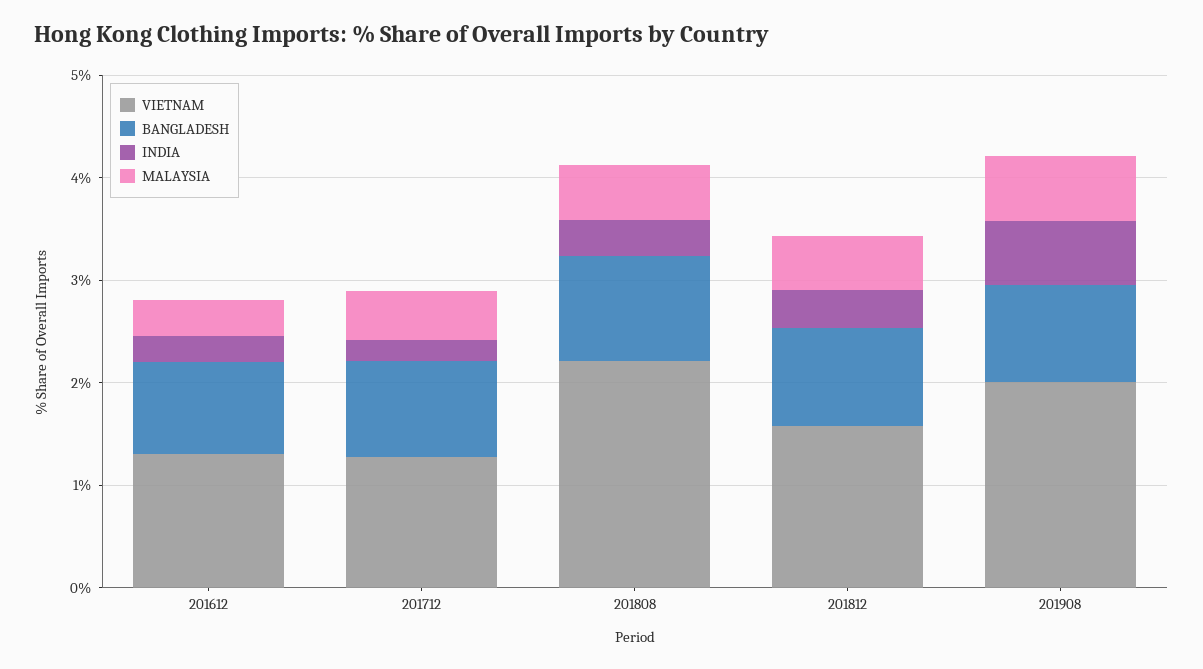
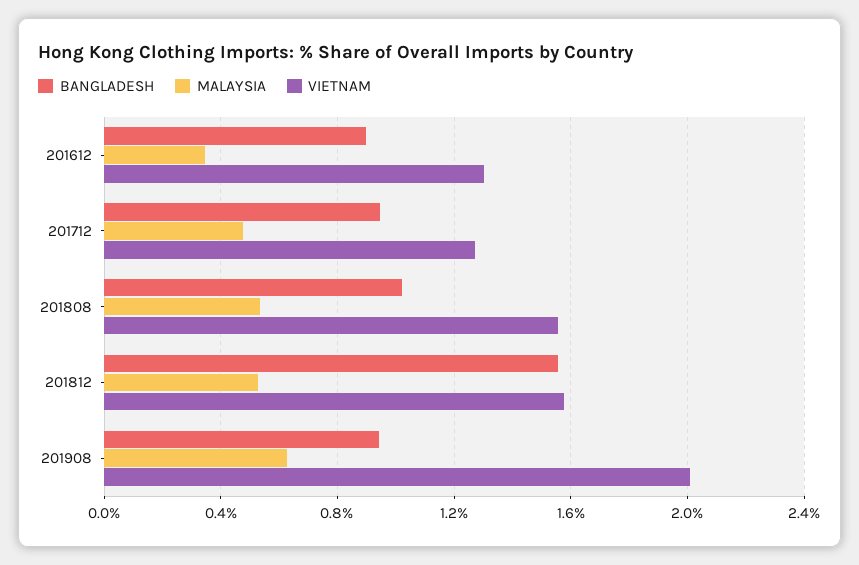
INDIA, 201612: 0.2 -> none
INDIA, 201712: 0.2 -> none
VIETNAM, 201808: 2.2 -> 1.55
INDIA, 201808: 0.4 -> none
BANGLADESH, 201812: 1 -> 1.55
INDIA, 201812: 0.4 -> none
INDIA, 201908: 0.6 -> none

